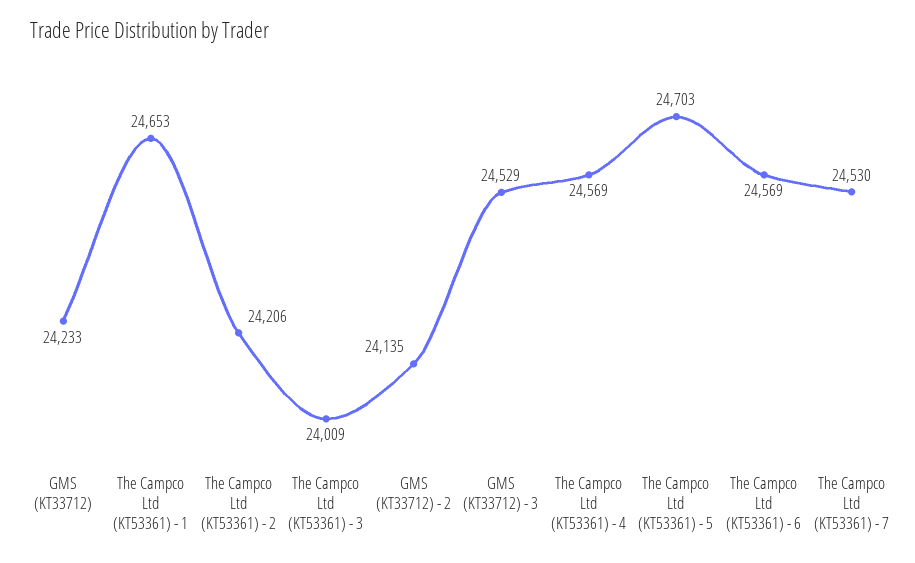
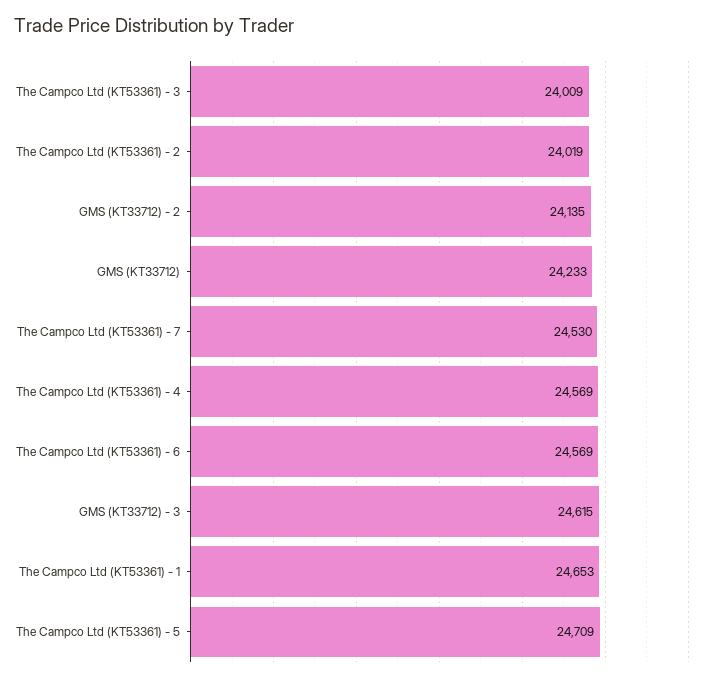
The Campco Ltd (KT53361) - 2: 24206 -> 24019
GMS (KT33712) - 3: 24529 -> 24615
The Campco Ltd (KT53361) - 5: 24703 -> 24709

